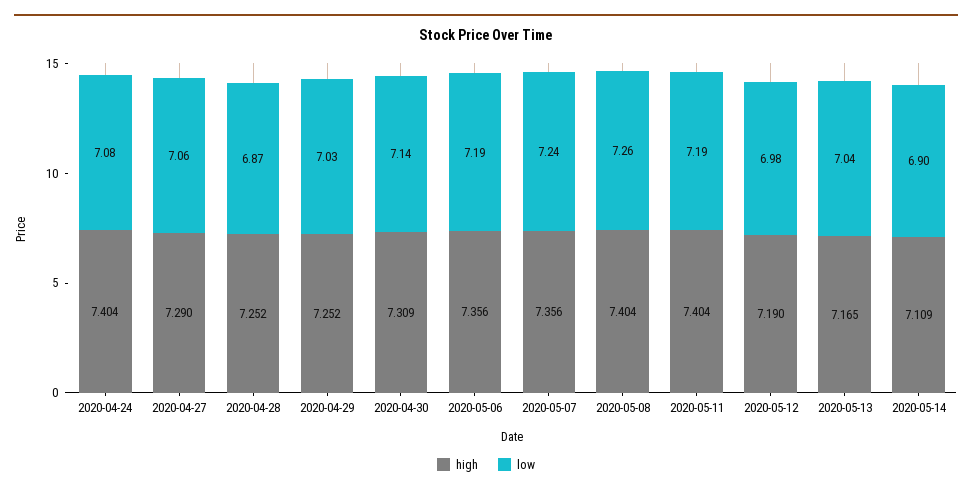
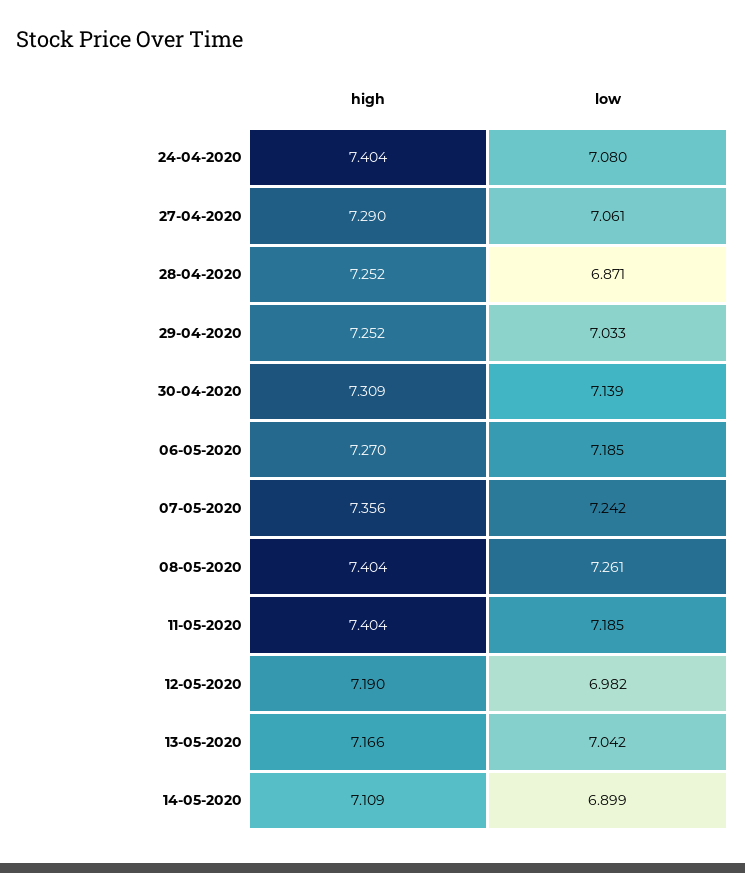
high, 2020-05-06: 7.356 -> 7.27
high, 2020-05-13: 7.165 -> 7.166

